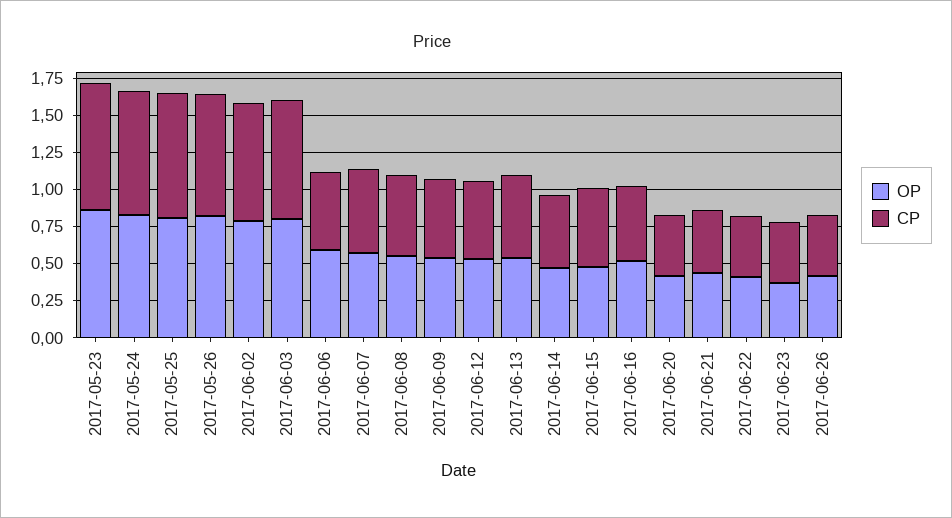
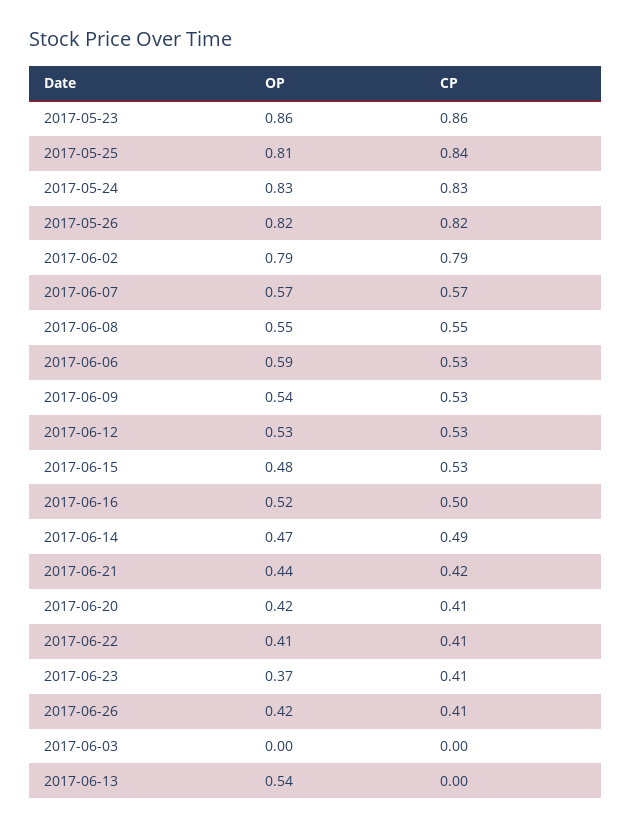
OP, 2017-06-03: 0.75 -> 0
CP, 2017-06-03: 0.75 -> 0
CP, 2017-06-13: 0.5 -> 0

